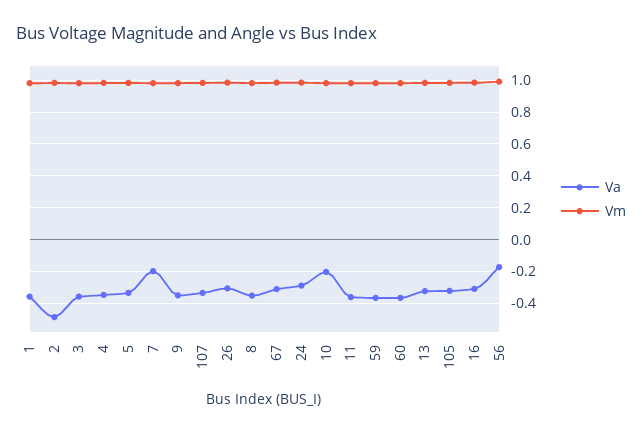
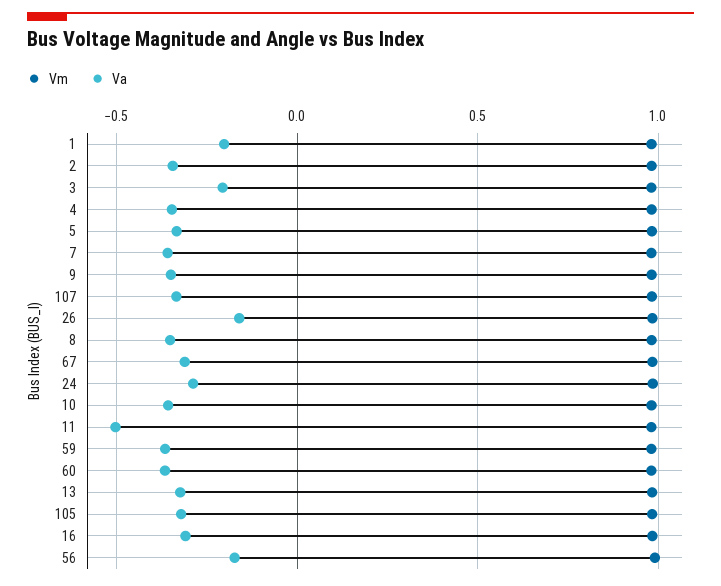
Va, 1: -0.35 -> -0.2
Va, 2: -0.5 -> -0.35
Va, 3: -0.35 -> -0.2
Va, 7: -0.2 -> -0.35
Va, 26: -0.3 -> -0.15
Va, 10: -0.2 -> -0.35
Va, 11: -0.35 -> -0.5

